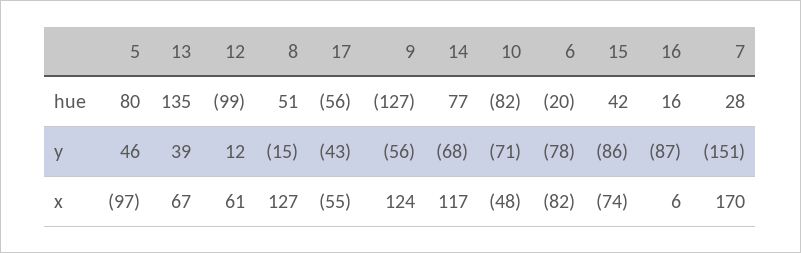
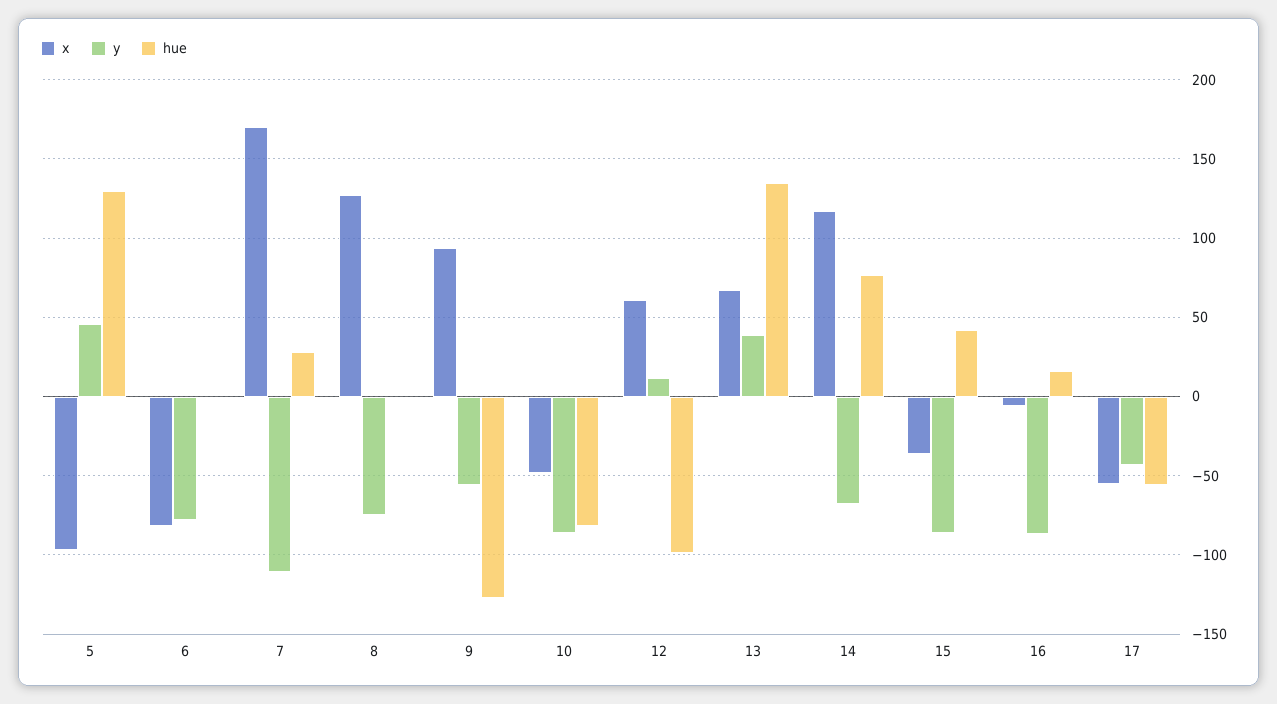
hue, 5: 80 -> 130
hue, 8: 51 -> 0
hue, 6: -20 -> 0
y, 8: -15 -> -75
y, 10: -71 -> -85
y, 7: -151 -> -110
x, 9: 124 -> 95
x, 15: -74 -> -35
x, 16: 6 -> -5

